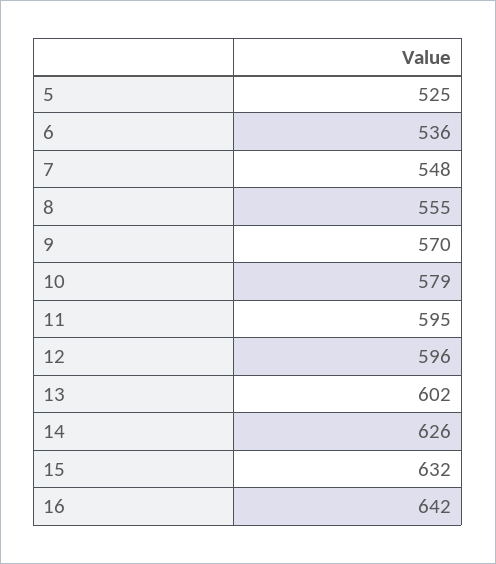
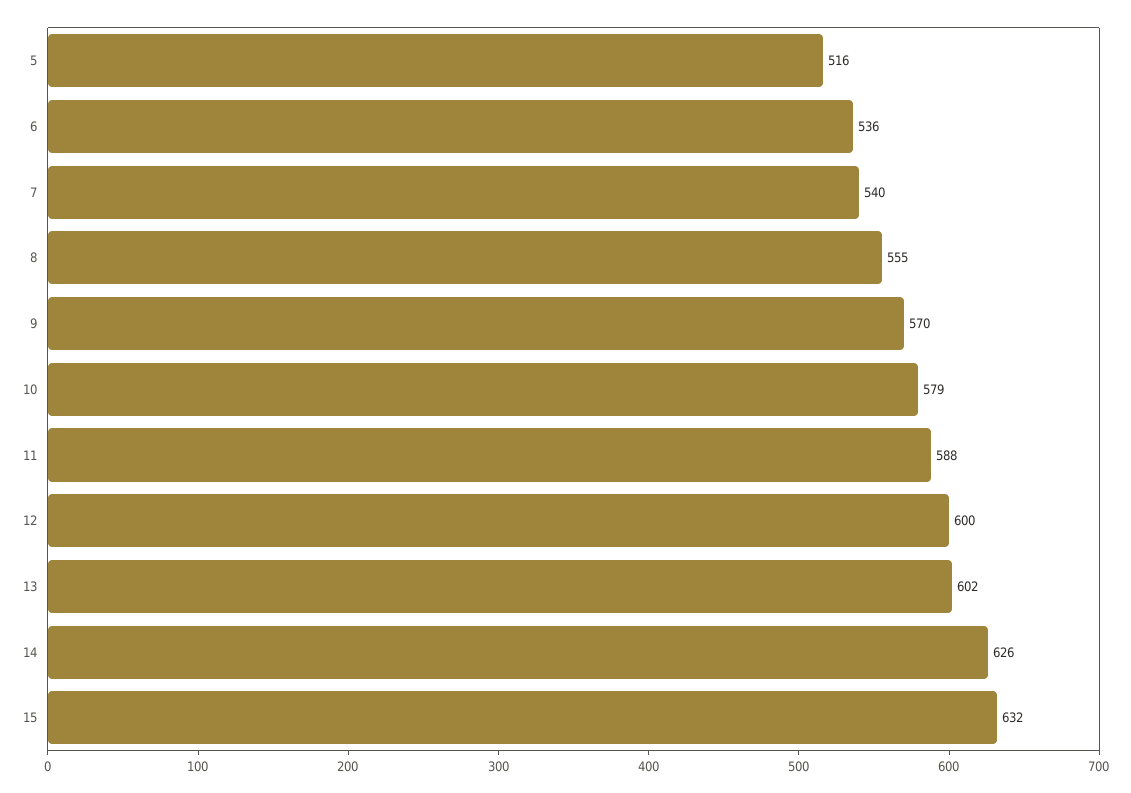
5: 525 -> 516
7: 548 -> 540
11: 595 -> 588
12: 596 -> 600
16: 642 -> none

